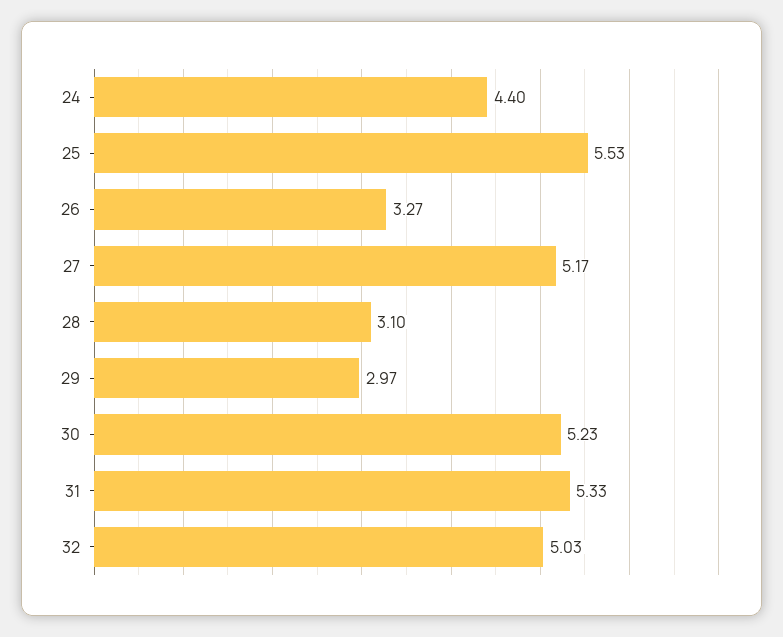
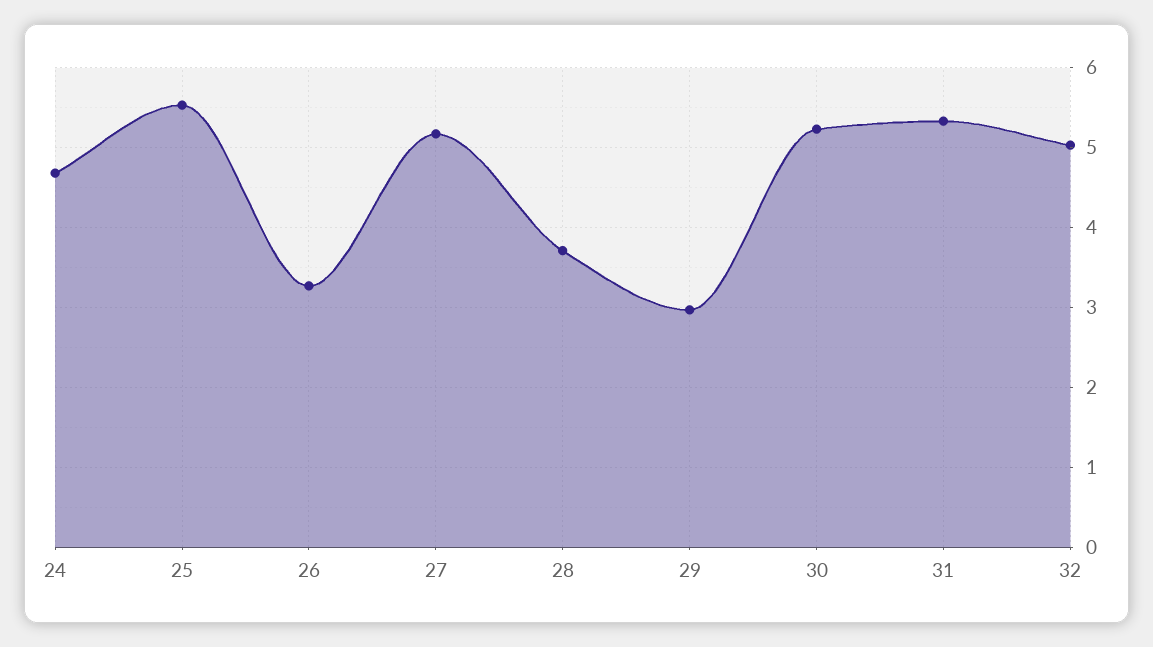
24: 4.4 -> 4.7
28: 3.1 -> 3.7

